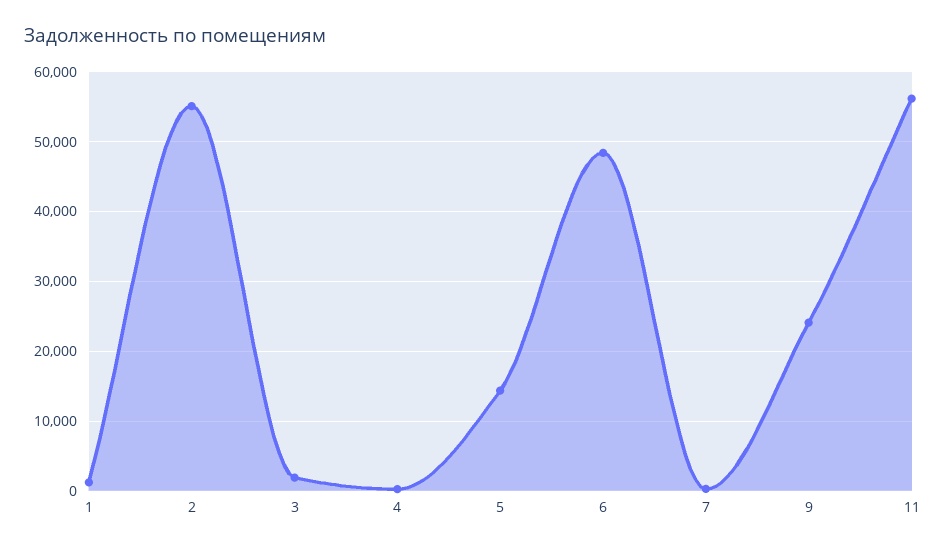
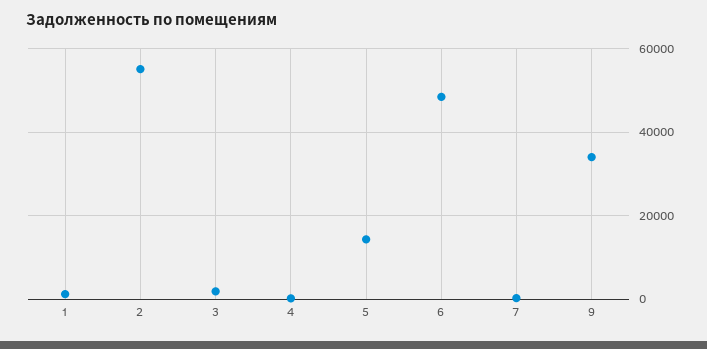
9: 24000 -> 34000
11: 56000 -> none

